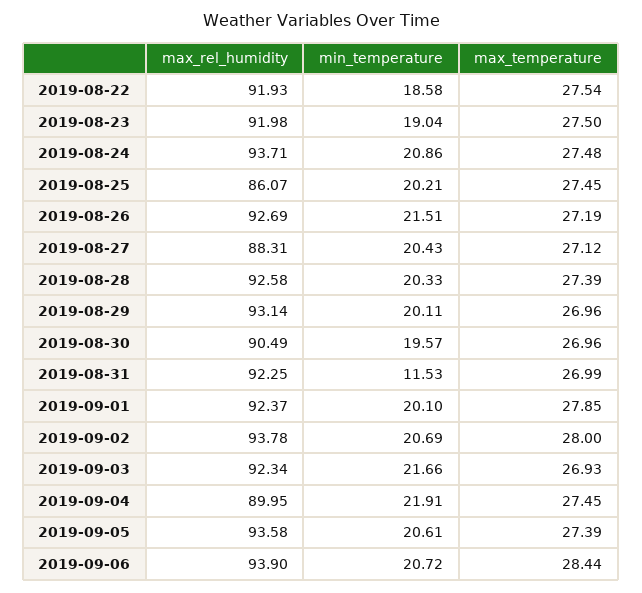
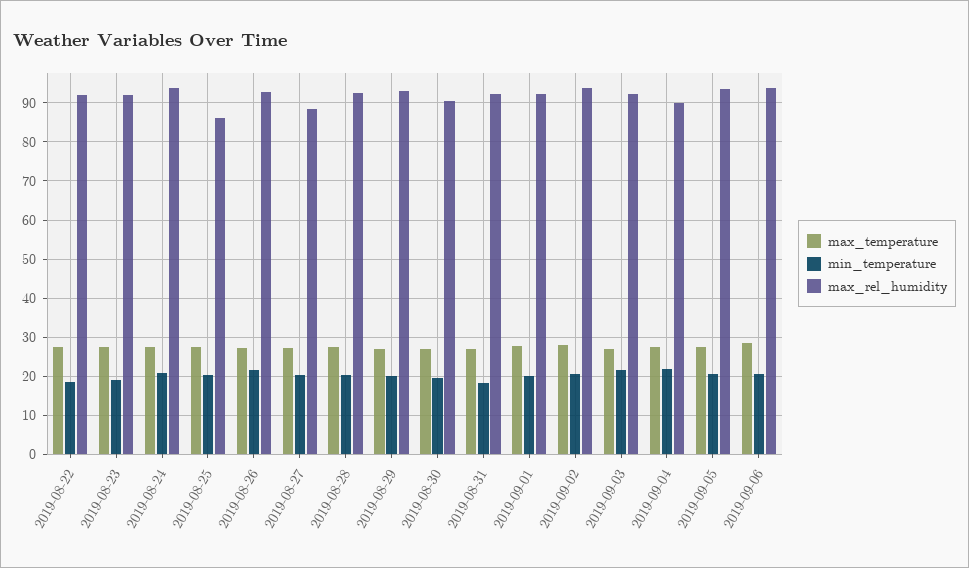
min_temperature, 2019-08-31: 11.53 -> 18

